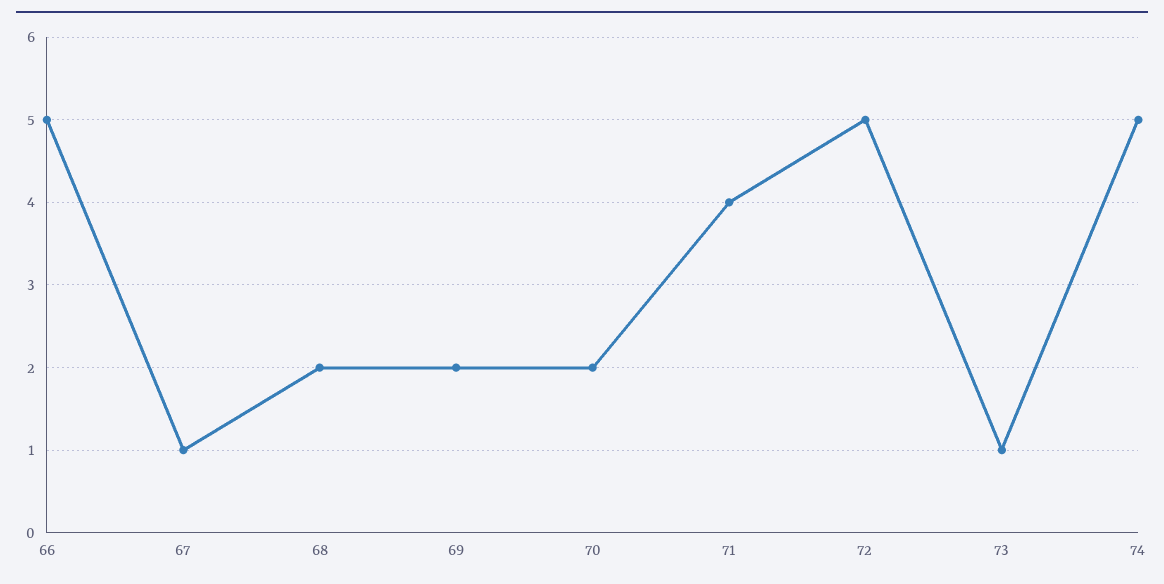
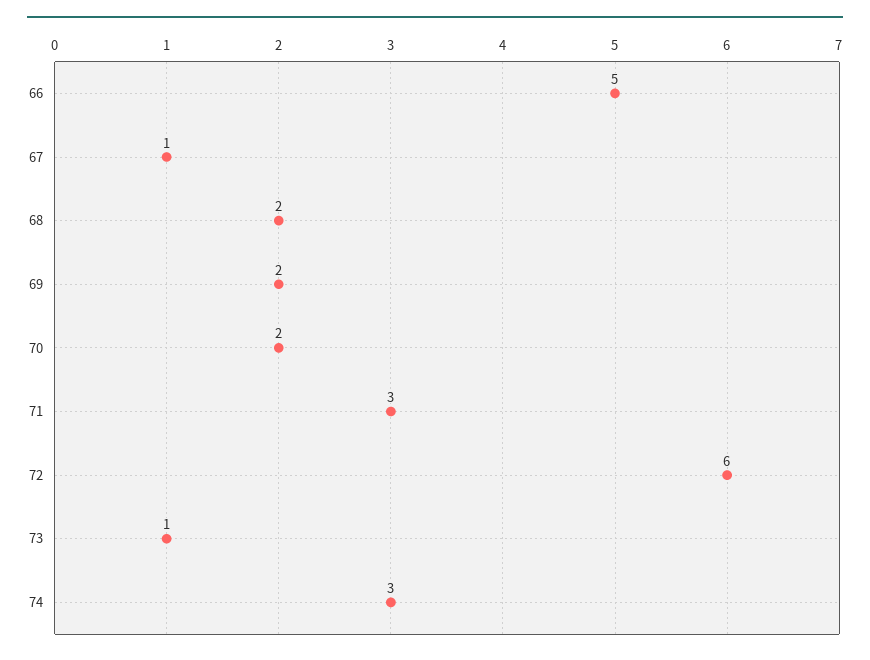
71: 4 -> 3
72: 5 -> 6
74: 5 -> 3

